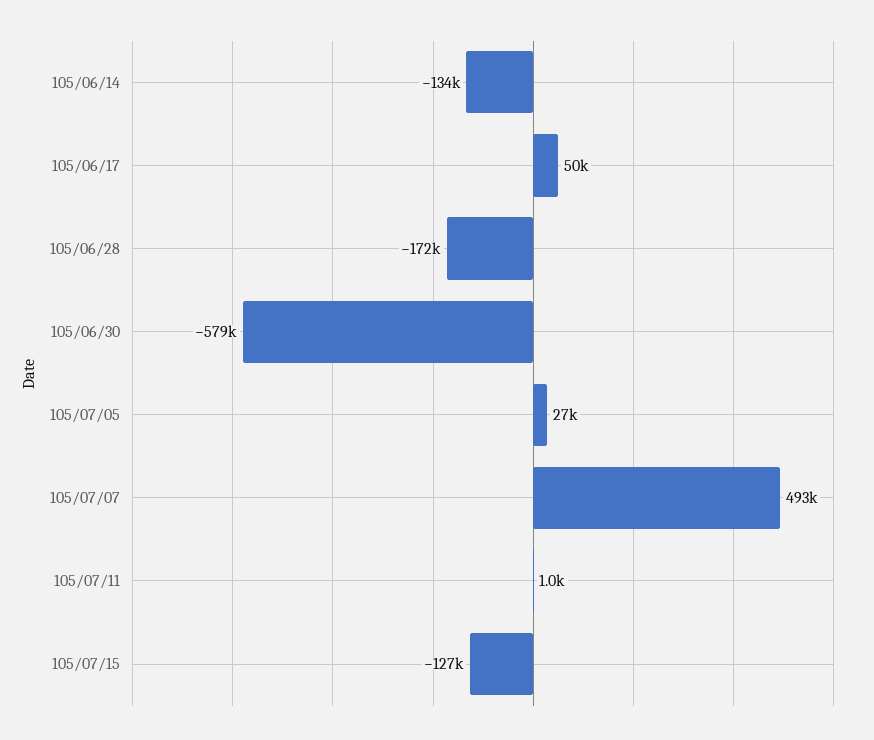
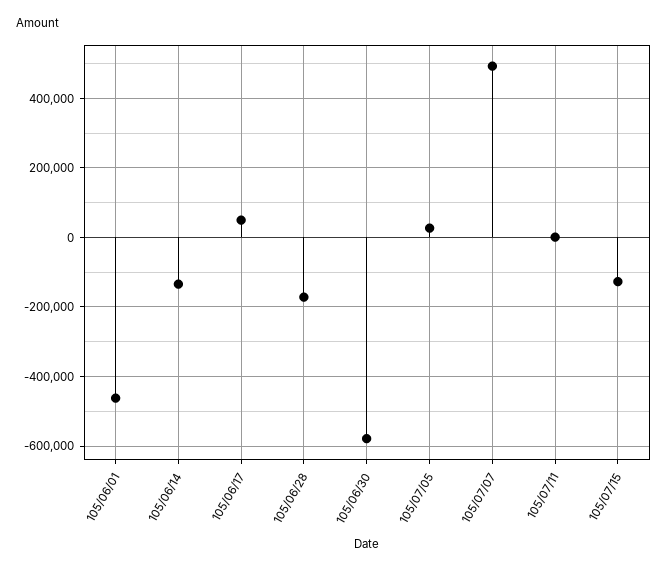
105/06/01: none -> -460000

